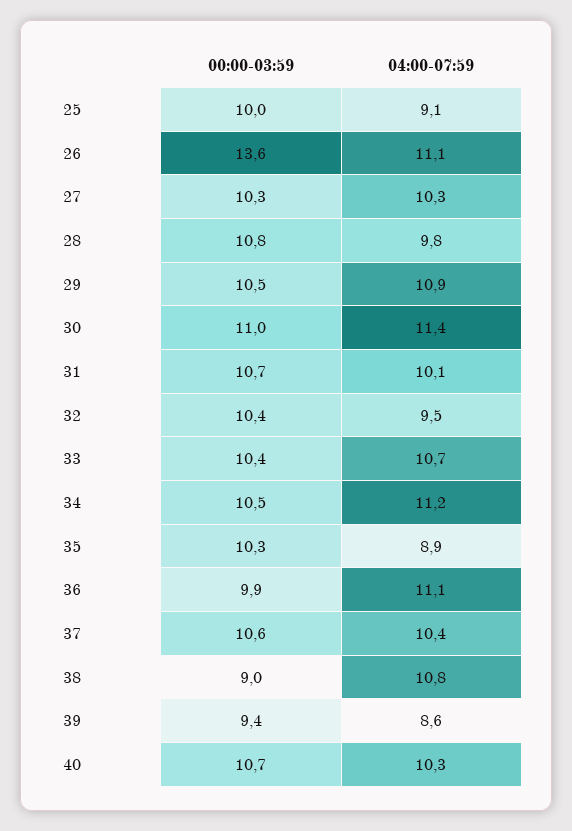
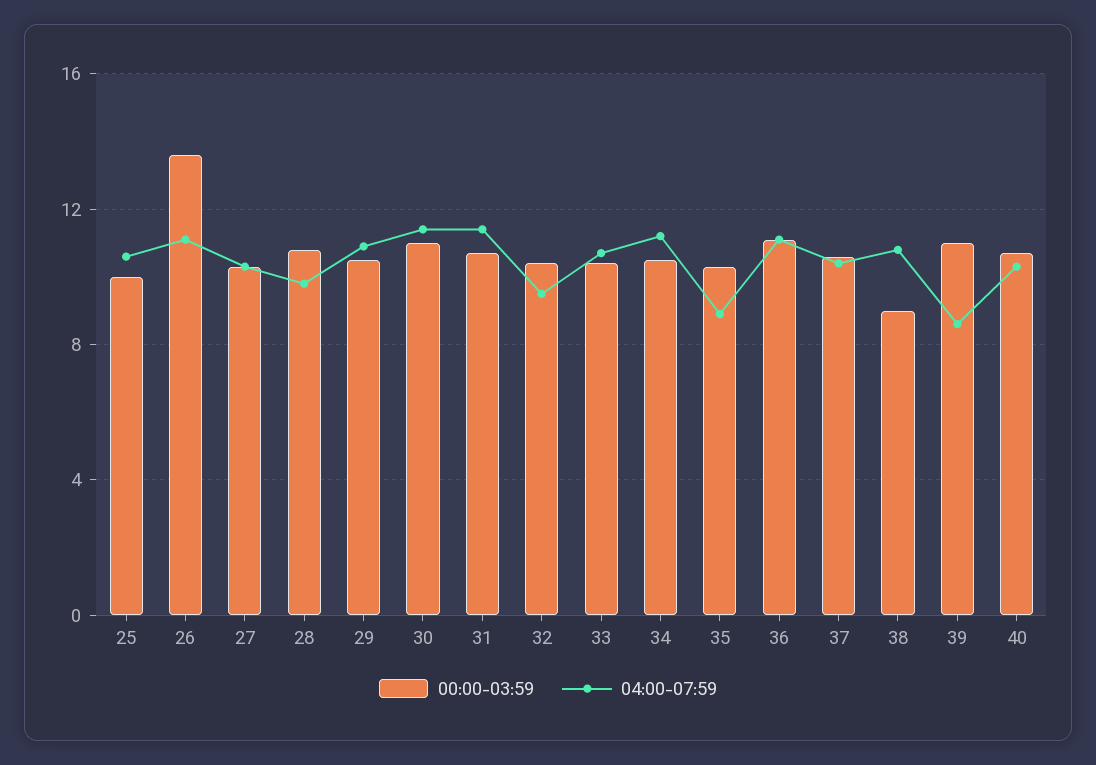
04:00-07:59, 25: 9.1 -> 10.5
04:00-07:59, 31: 10.1 -> 11.5
00:00-03:59, 36: 9.9 -> 11
00:00-03:59, 39: 9.4 -> 11

